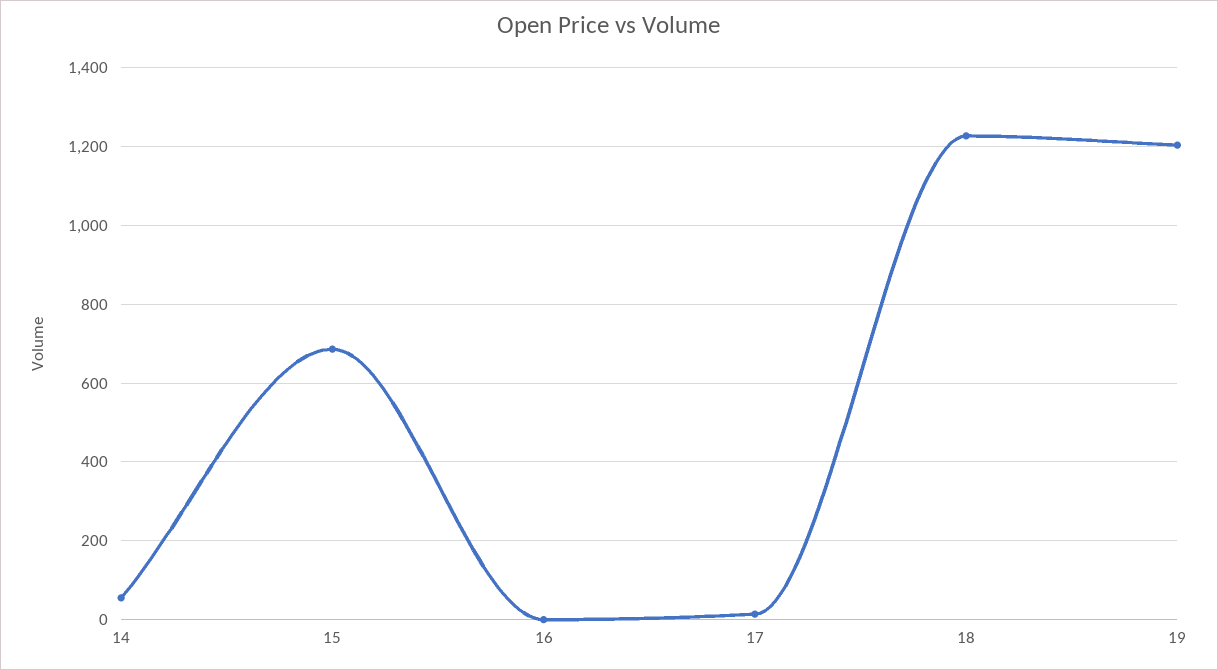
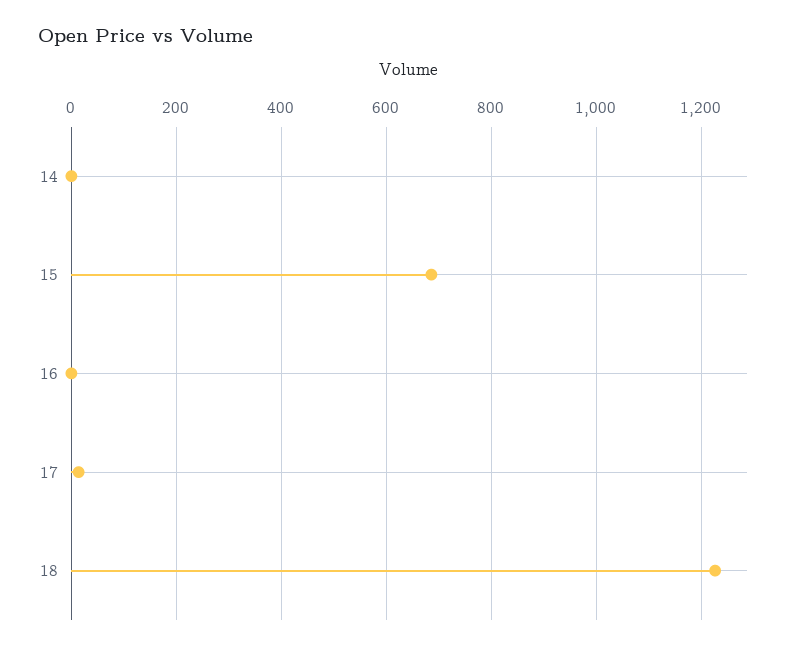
14: 60 -> 0
19: 1200 -> none

